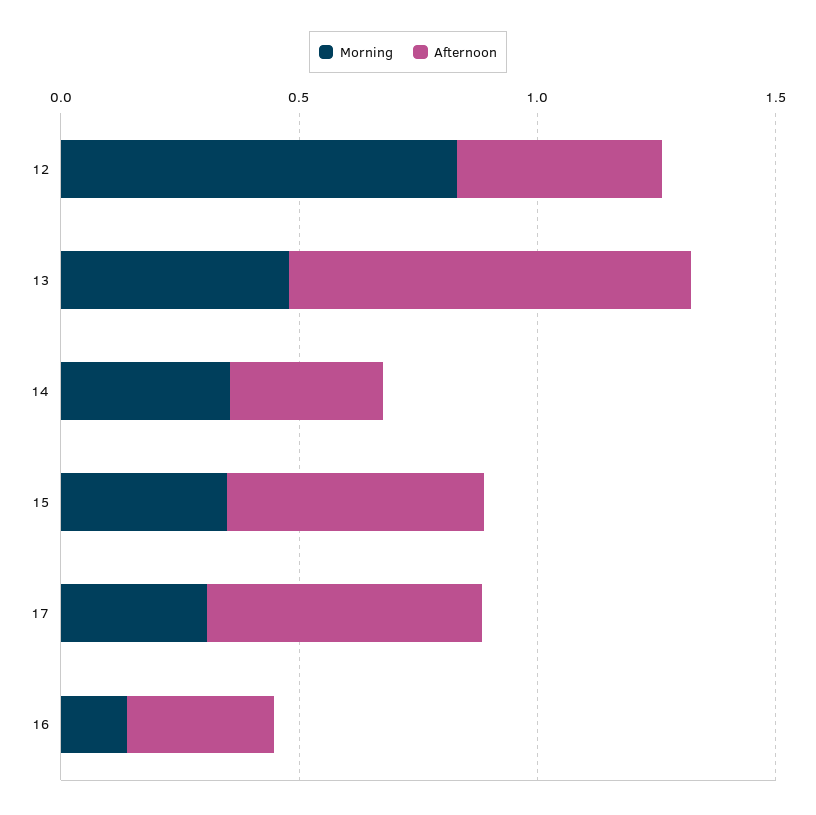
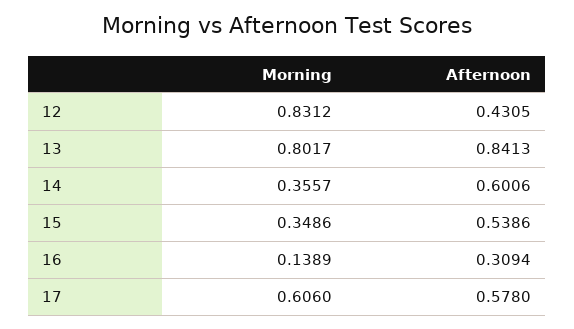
Morning, 13: 0.5 -> 0.8017
Afternoon, 14: 0.3 -> 0.6006
Morning, 17: 0.3 -> 0.606

